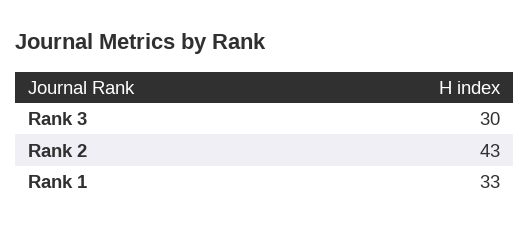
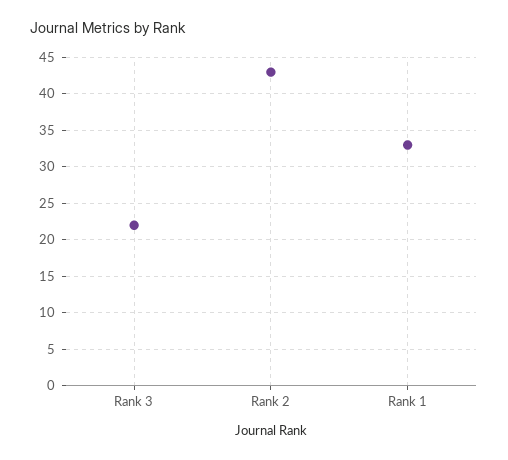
Rank 3: 30 -> 22

